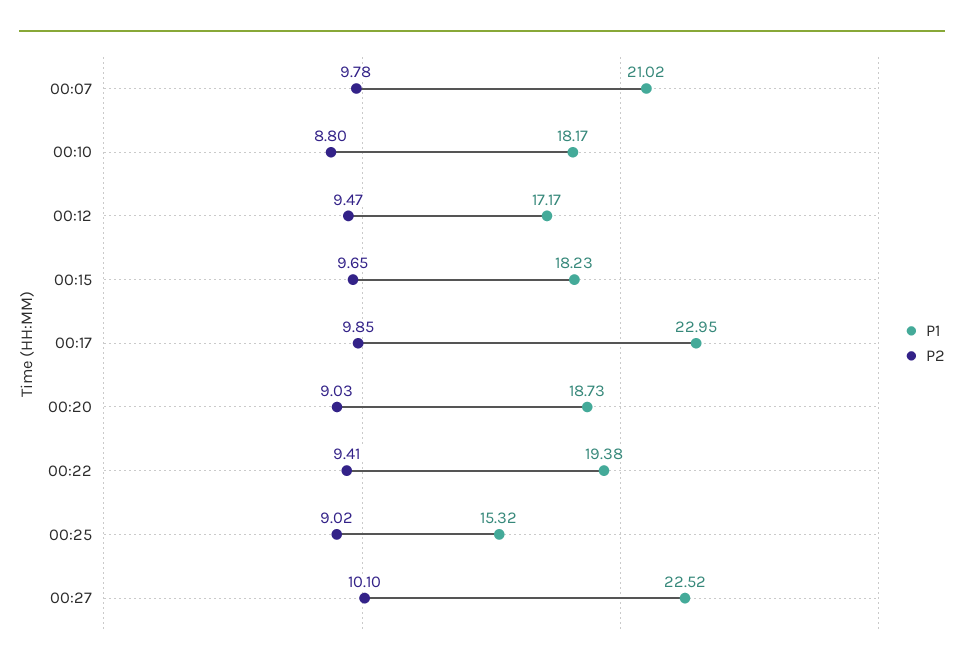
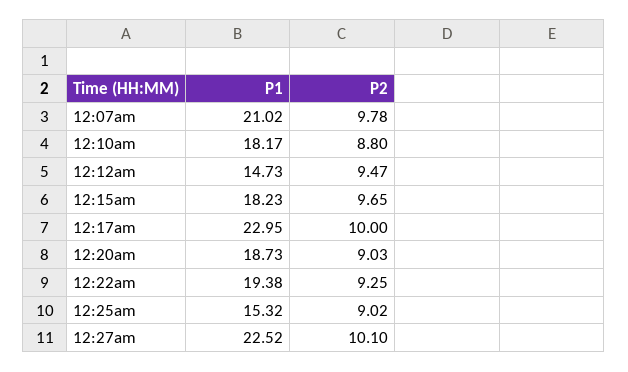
P1, 00:12: 17.17 -> 14.73
P2, 00:17: 9.85 -> 10
P2, 00:22: 9.41 -> 9.25

